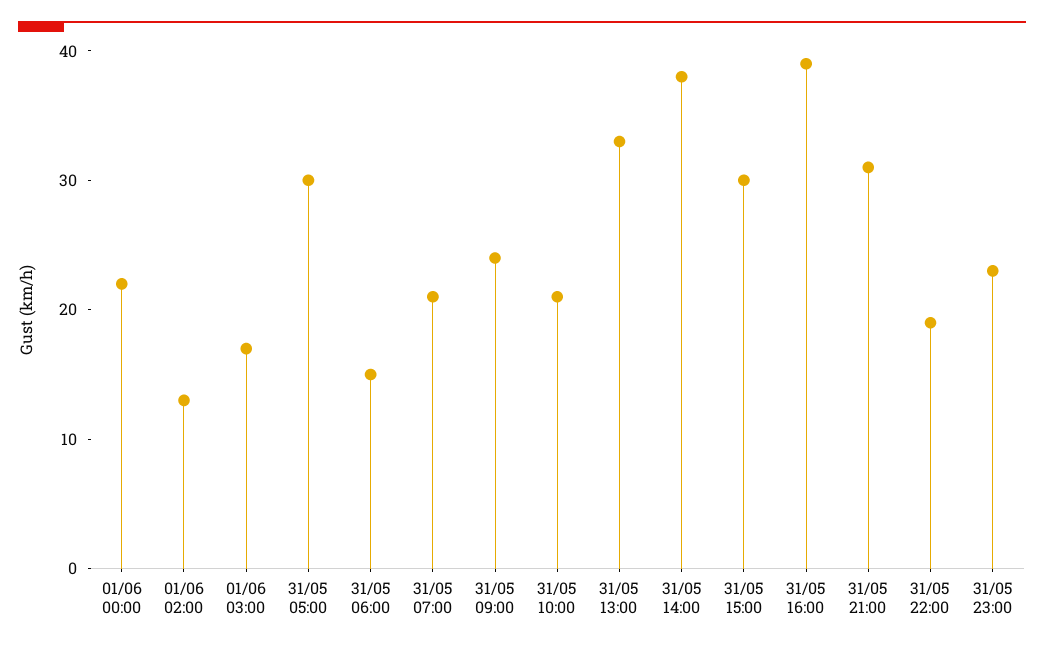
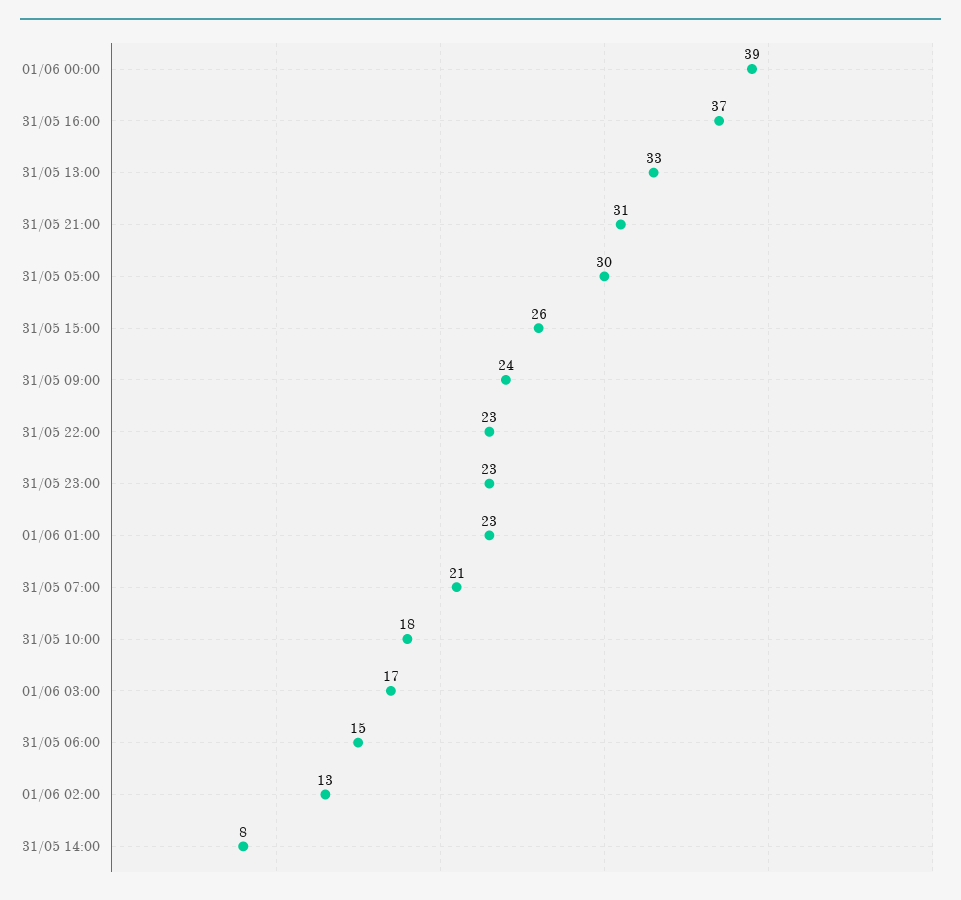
01/06 00:00: 22 -> 39
31/05 10:00: 21 -> 18
31/05 14:00: 38 -> 8
31/05 15:00: 30 -> 26
31/05 16:00: 39 -> 37
31/05 22:00: 19 -> 23
01/06 01:00: none -> 23

